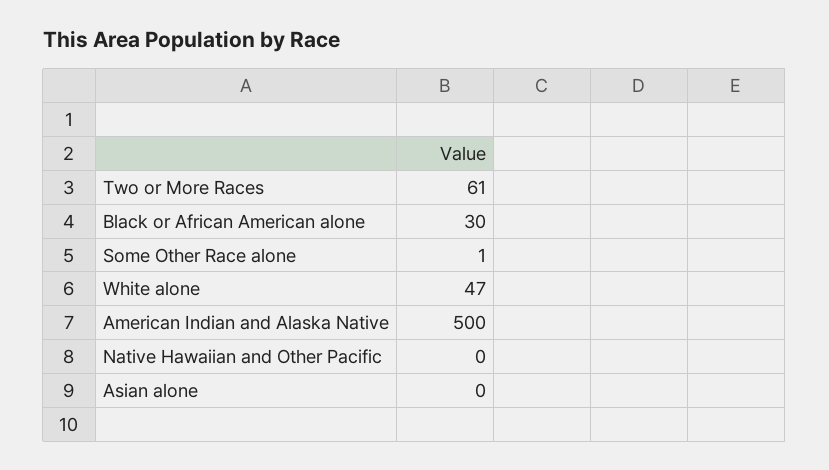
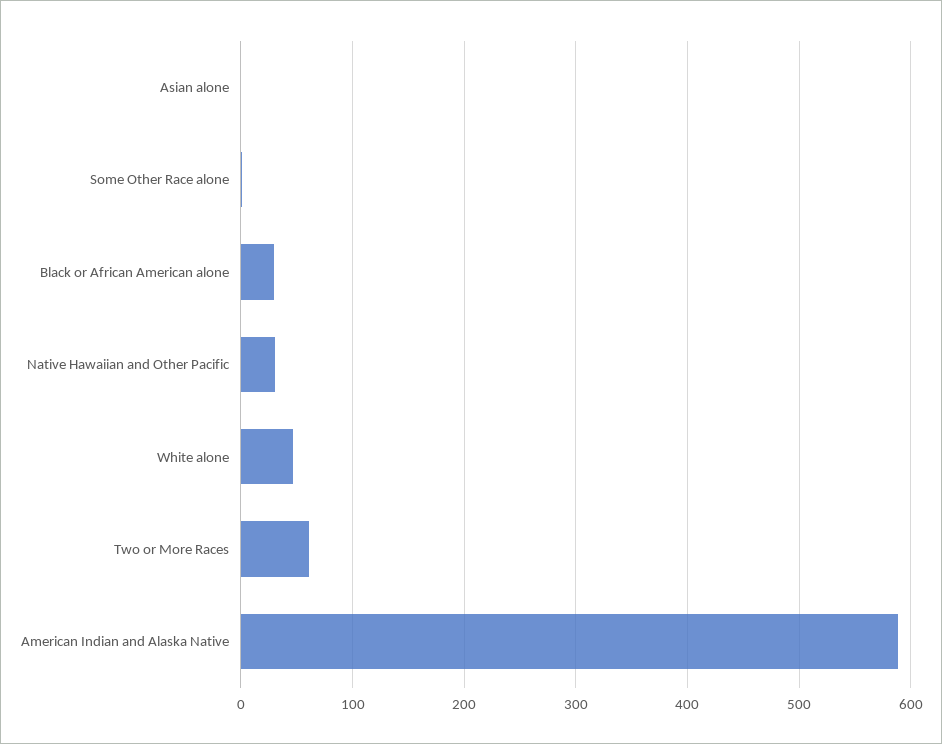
American Indian and Alaska Native: 500 -> 590
Native Hawaiian and Other Pacific: 0 -> 30

